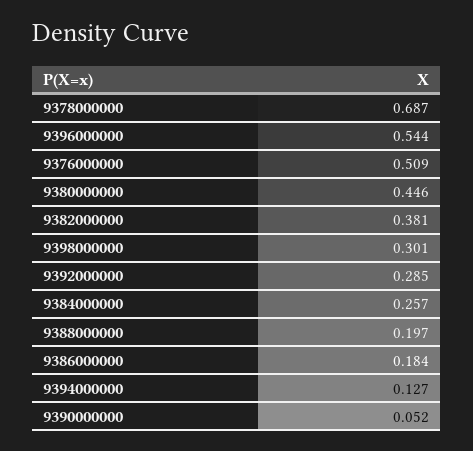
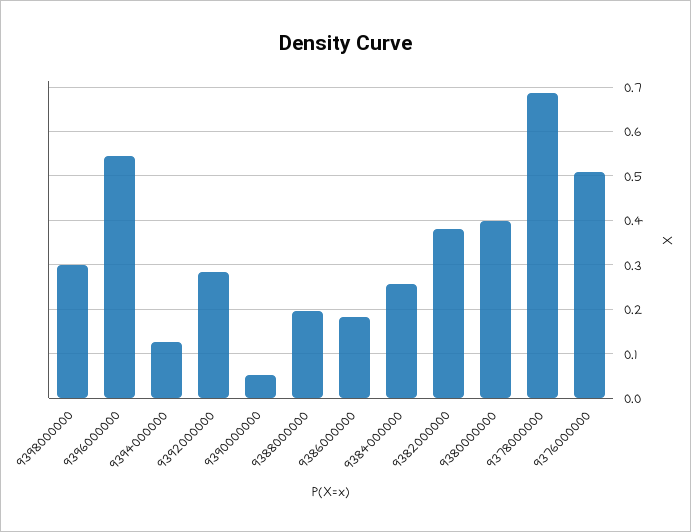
9380000000: 0.446 -> 0.4

